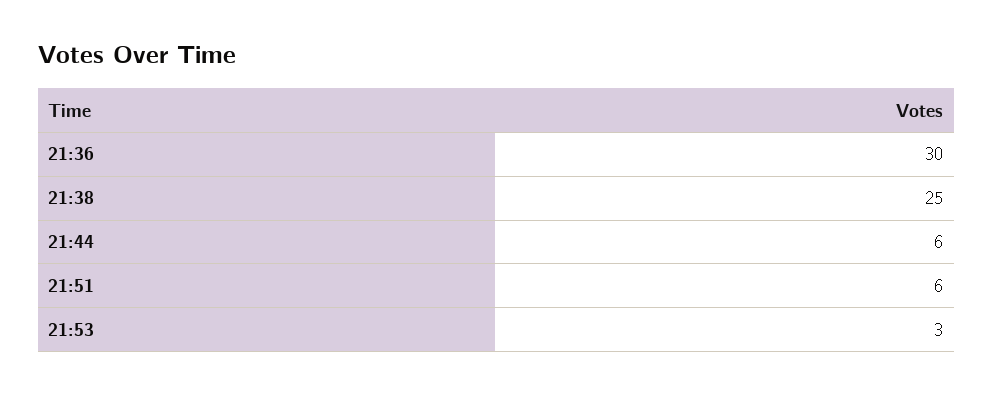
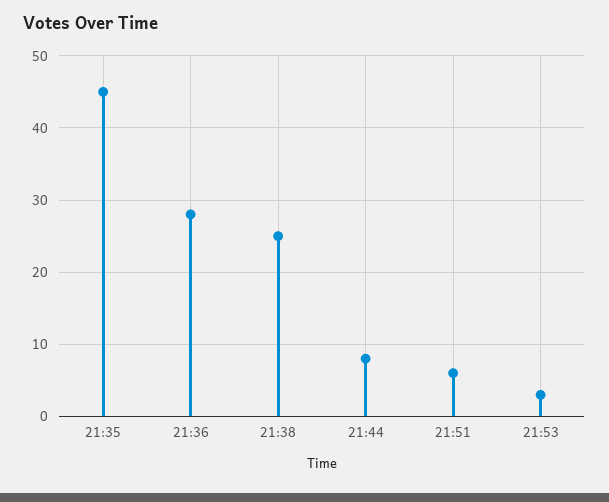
21:36: 30 -> 28
21:44: 6 -> 8
21:35: none -> 45

